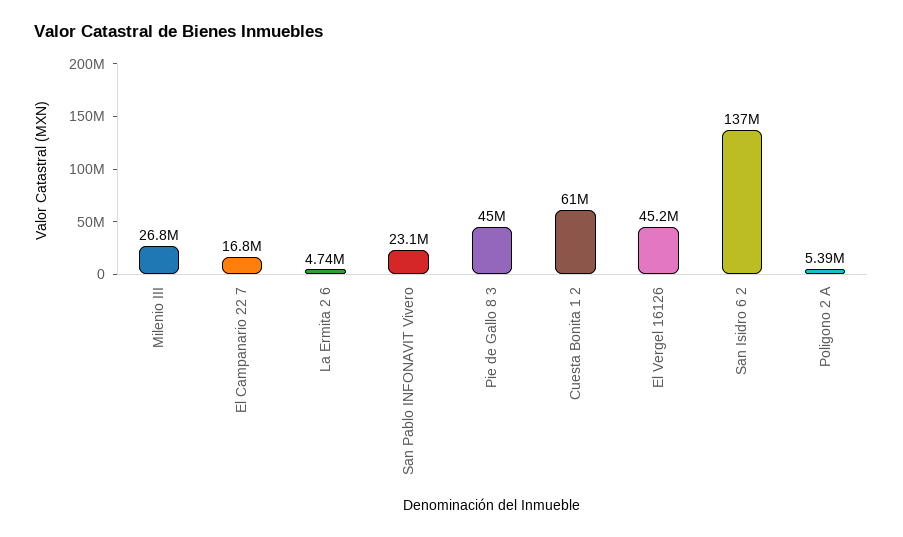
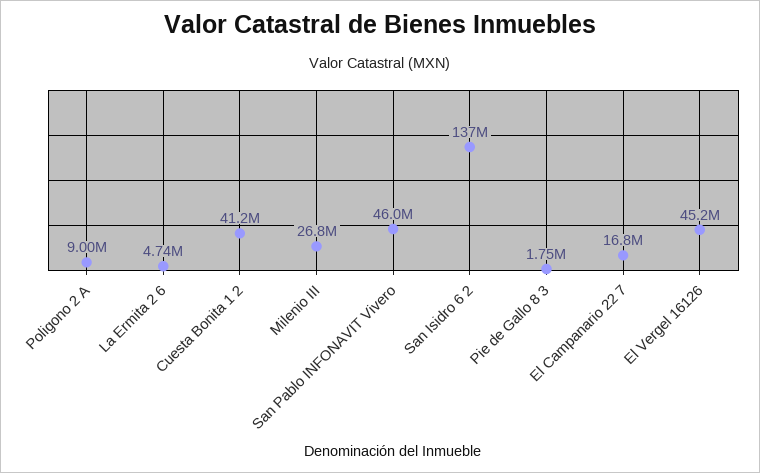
San Pablo INFONAVIT Vivero: 23100000 -> 46000000
Pie de Gallo 8 3: 45000000 -> 1750000
Cuesta Bonita 1 2: 61000000 -> 41200000
Poligono 2 A: 5390000 -> 9000000

